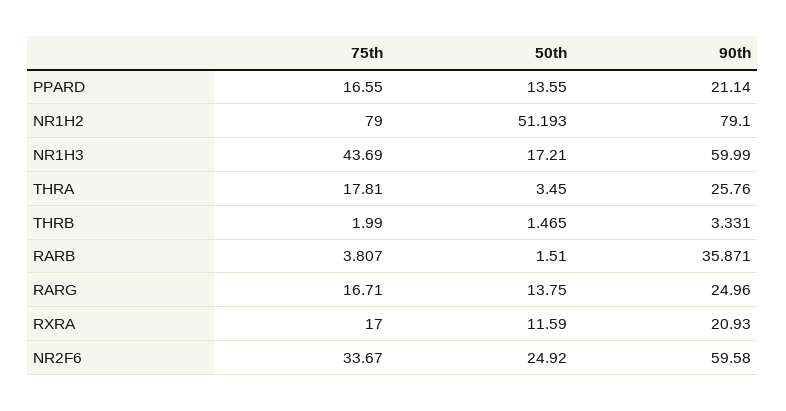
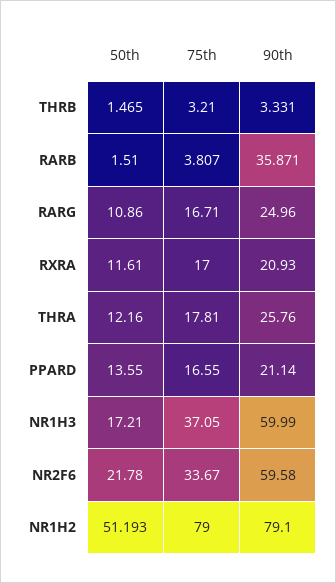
75th, NR1H3: 43.69 -> 37.05
50th, THRA: 3.45 -> 12.16
75th, THRB: 1.99 -> 3.21
50th, RARG: 13.75 -> 10.86
50th, RXRA: 11.59 -> 11.61
50th, NR2F6: 24.92 -> 21.78

